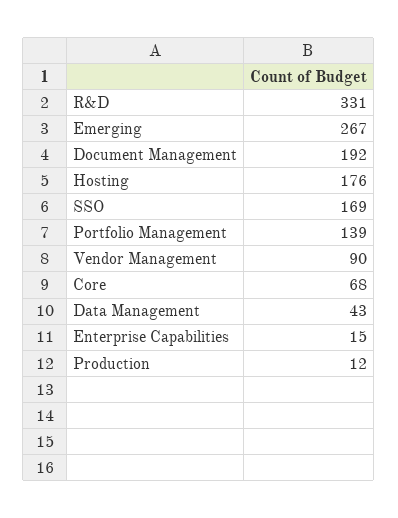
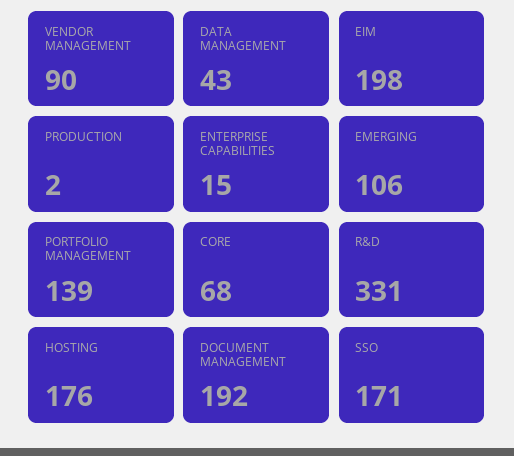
Emerging: 267 -> 106
SSO: 169 -> 171
Production: 12 -> 2
EIM: none -> 198

